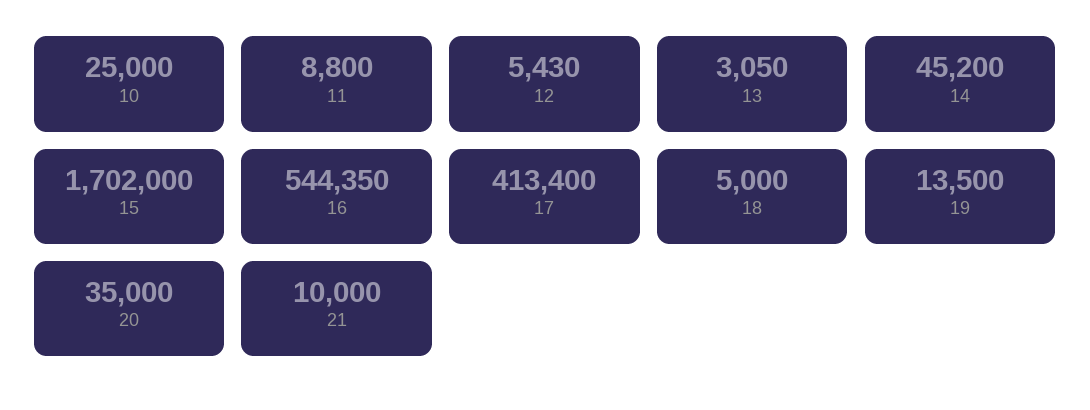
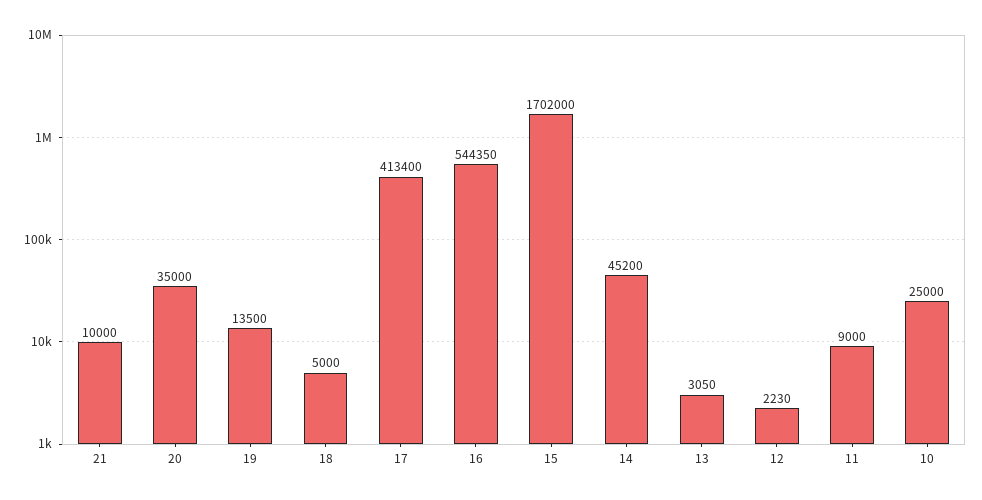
11: 8800 -> 9000
12: 5430 -> 2230

